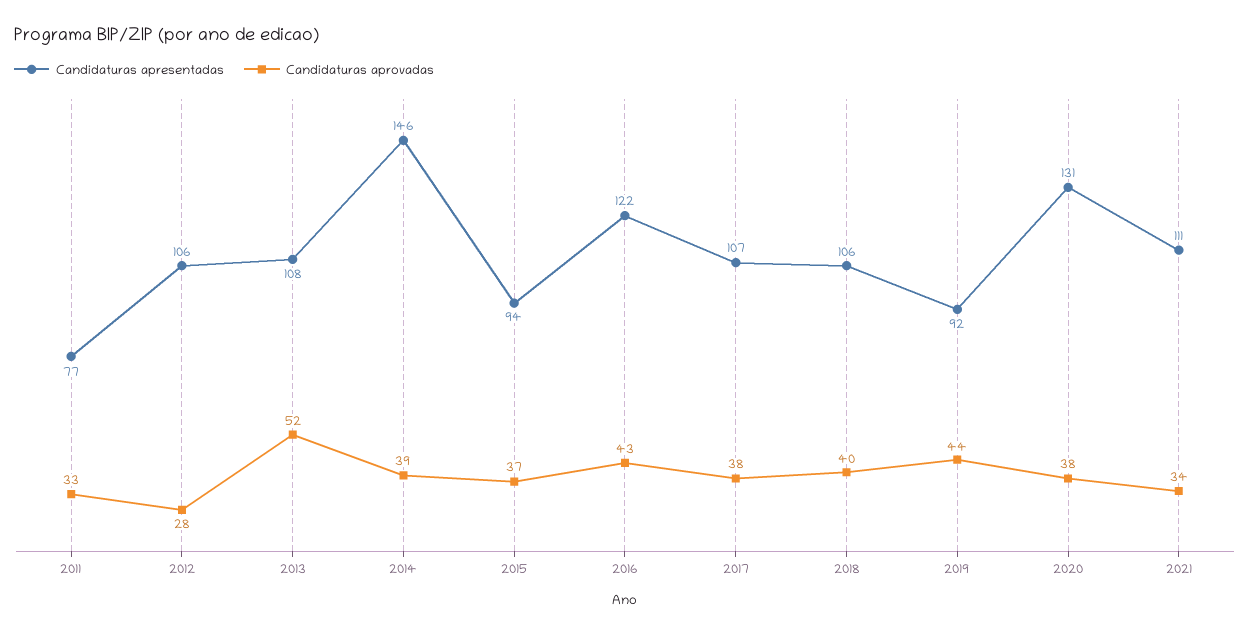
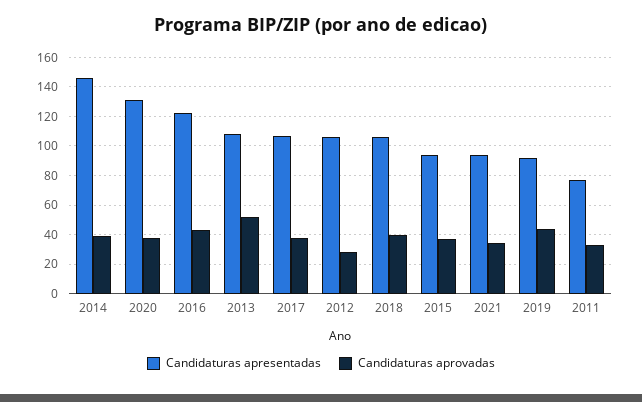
Candidaturas apresentadas, 2021: 111 -> 95

